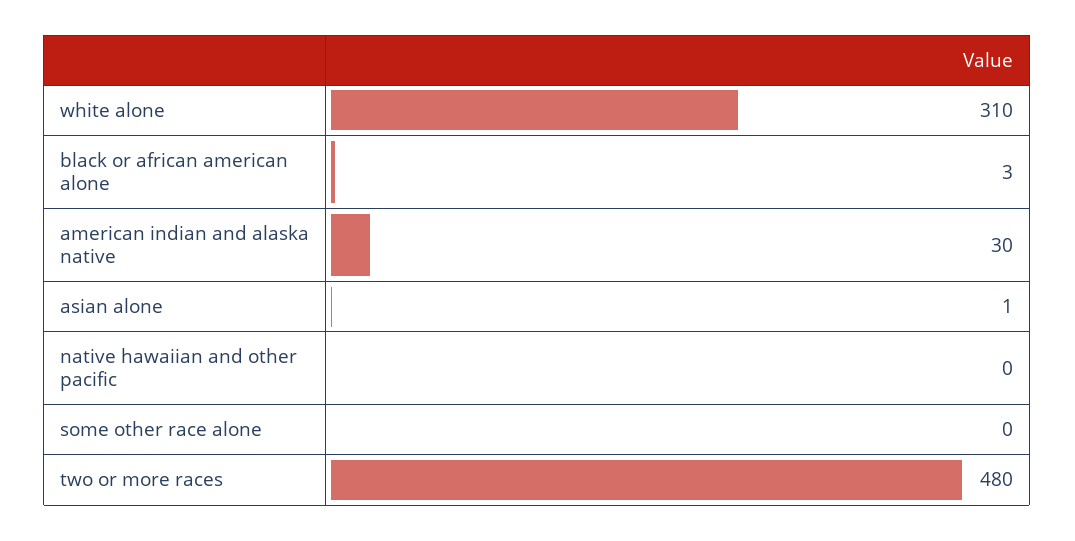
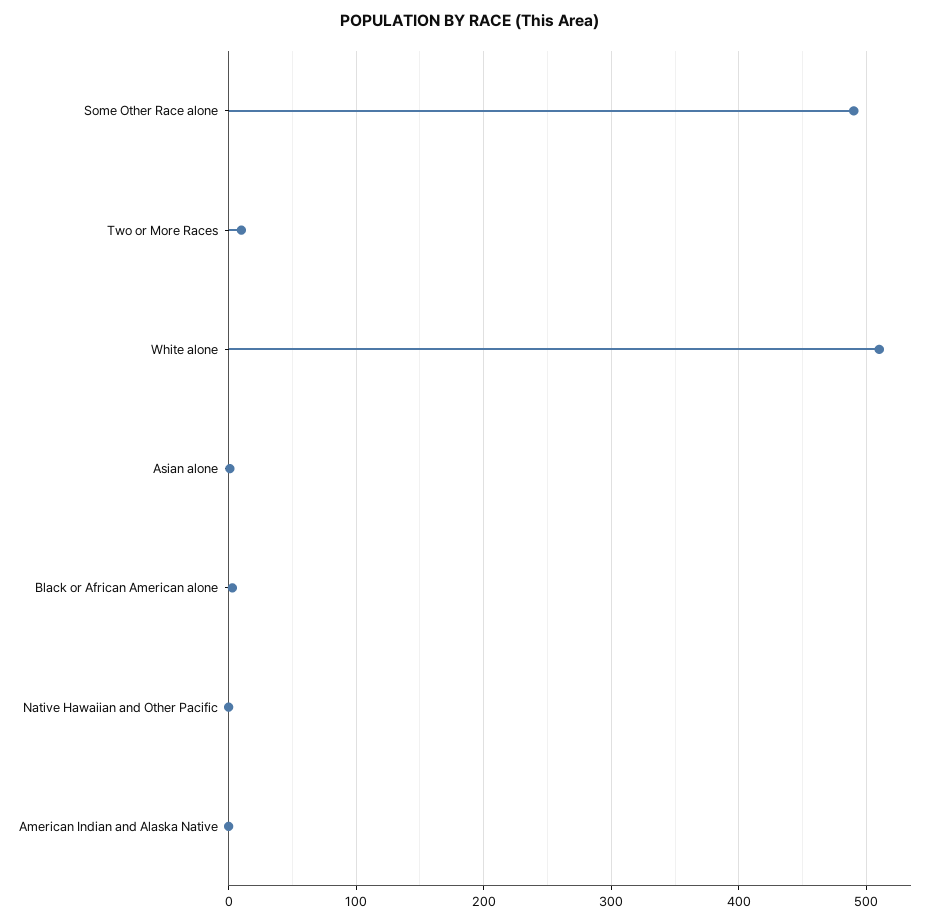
white alone: 310 -> 510
american indian and alaska native: 30 -> 0
some other race alone: 0 -> 490
two or more races: 480 -> 10

